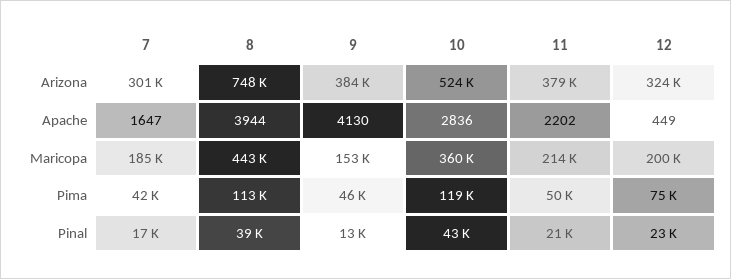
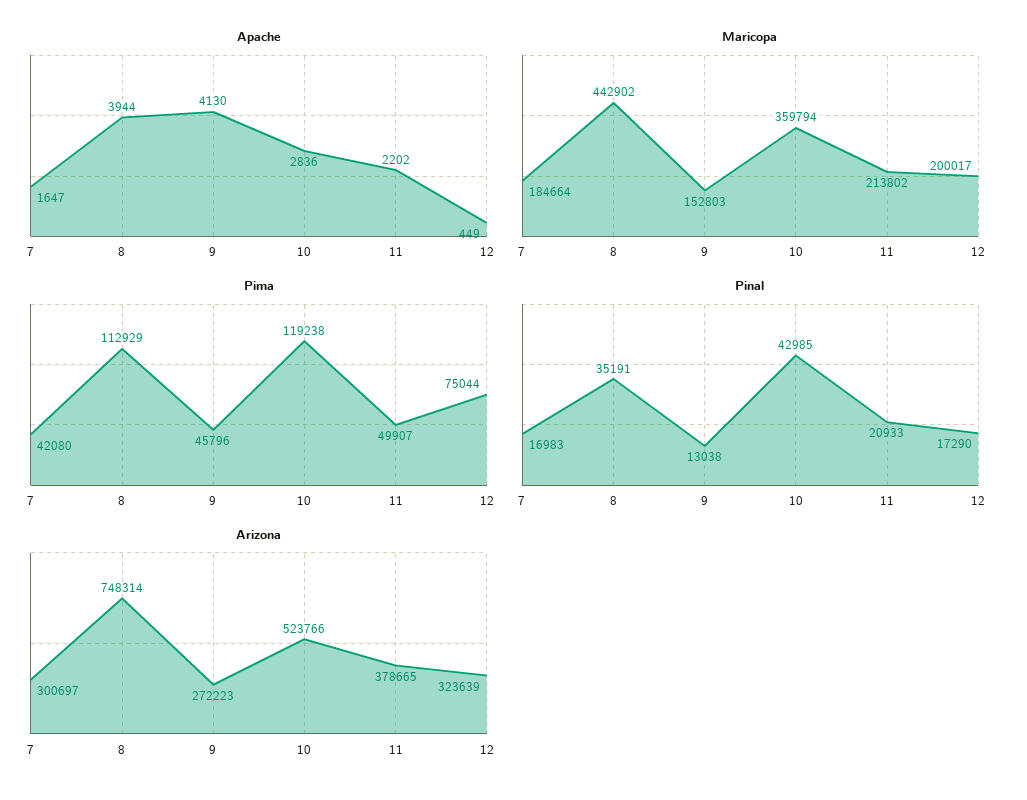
Arizona, 9: 384000 -> 272223
Pinal, 8: 39000 -> 35191
Pinal, 12: 23000 -> 17290

